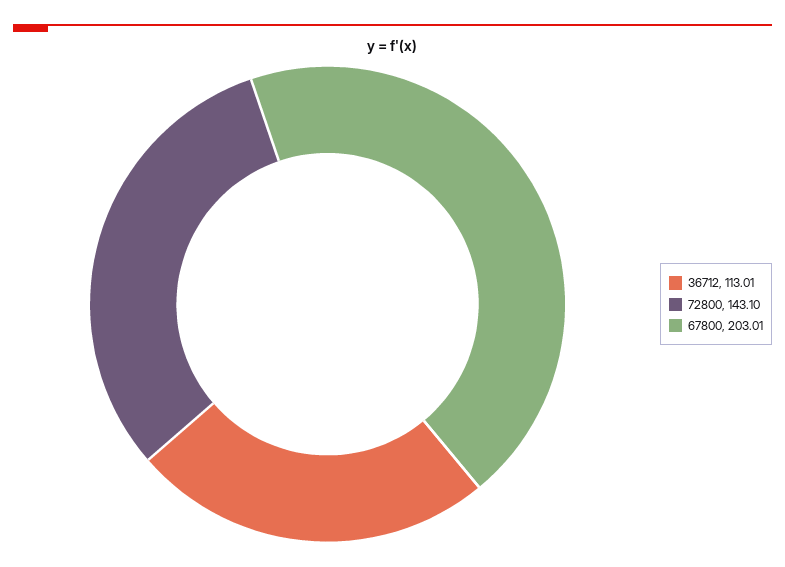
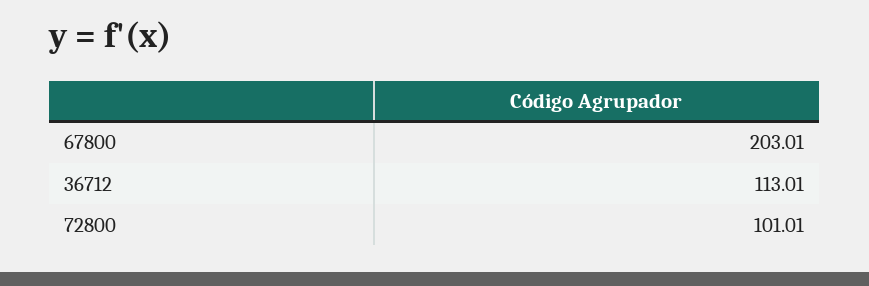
72800: 143.1 -> 101.01

